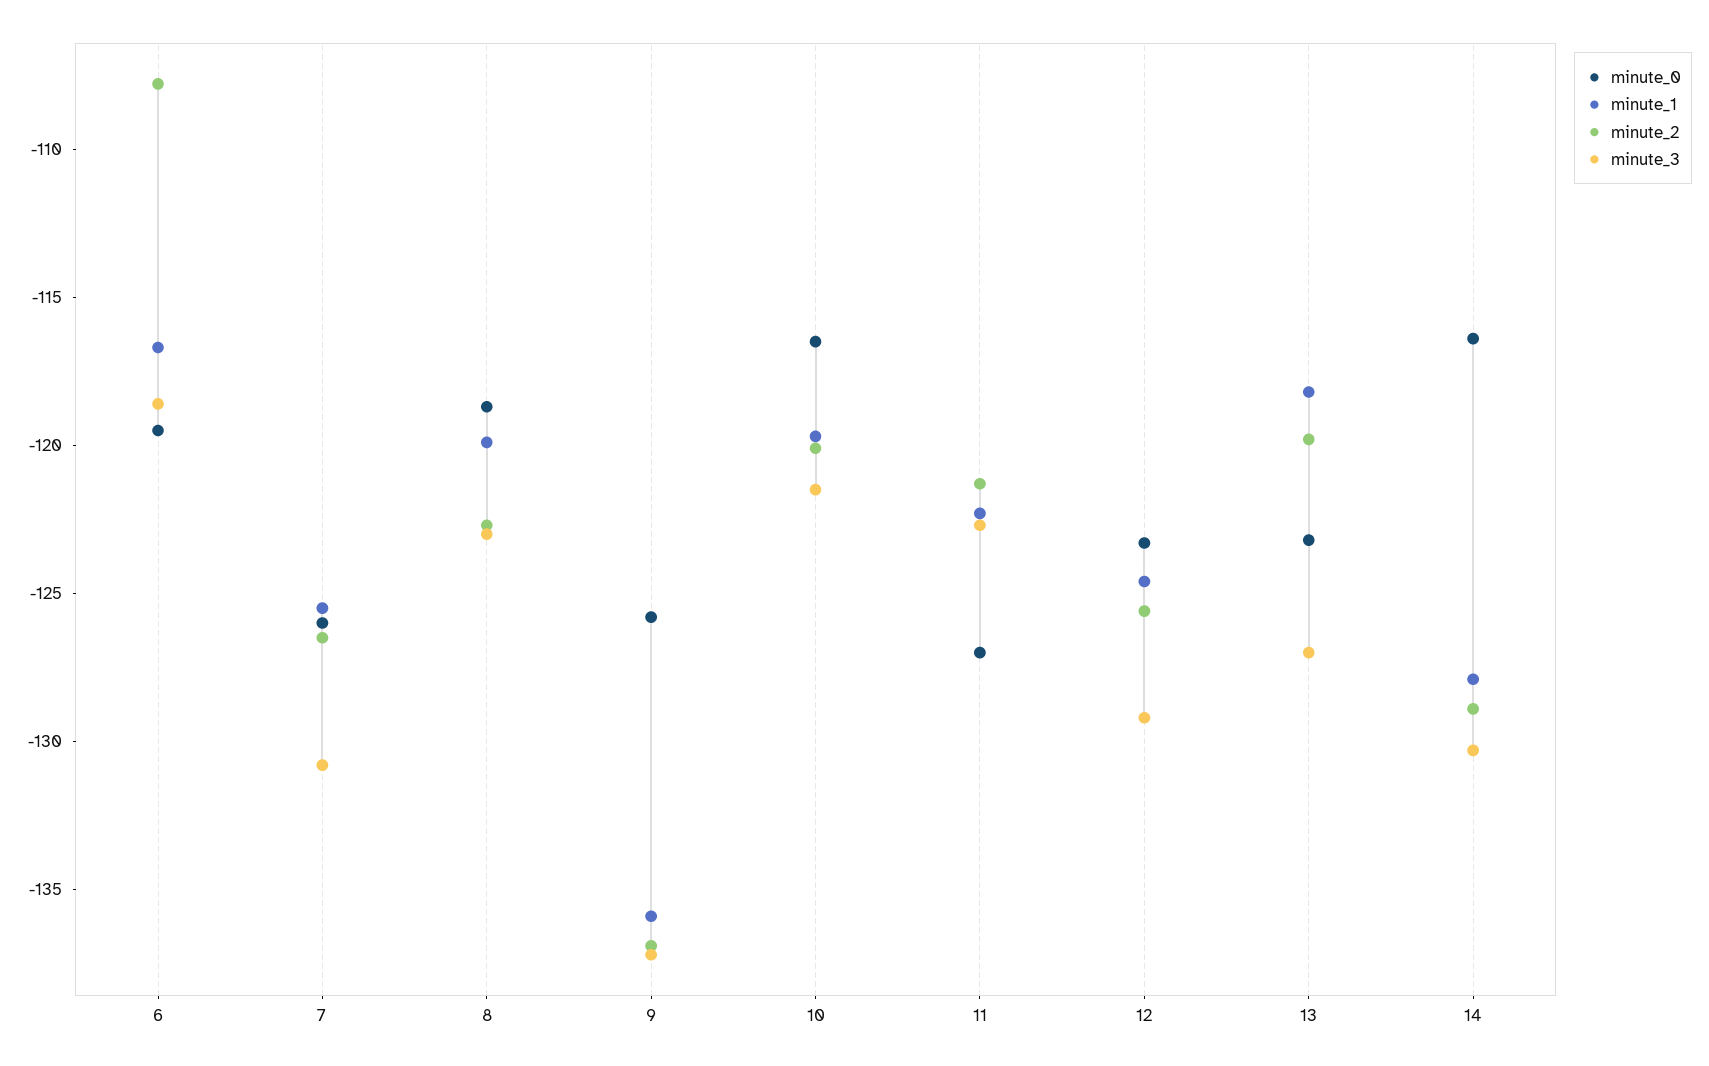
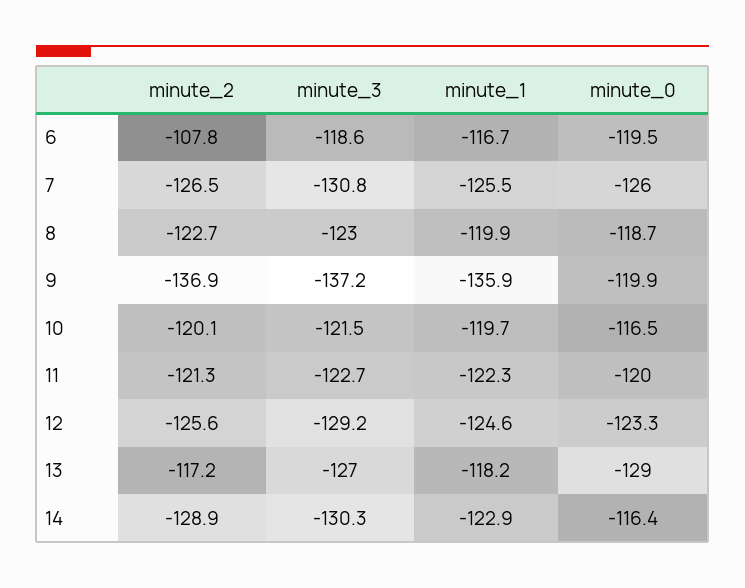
minute_0, 9: -126 -> -119.9
minute_0, 11: -127 -> -120
minute_0, 13: -123 -> -129
minute_2, 13: -120 -> -117.2
minute_1, 14: -128 -> -122.9

